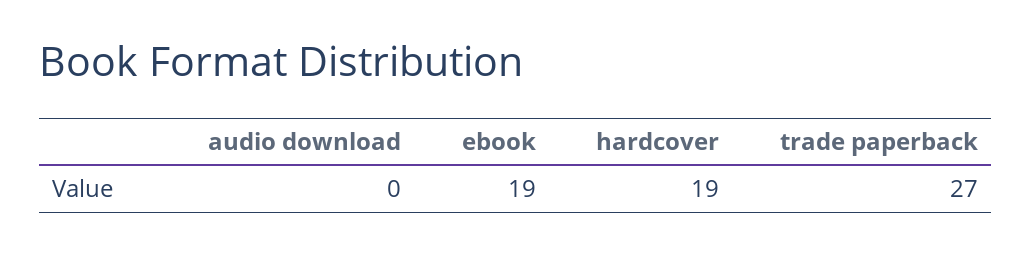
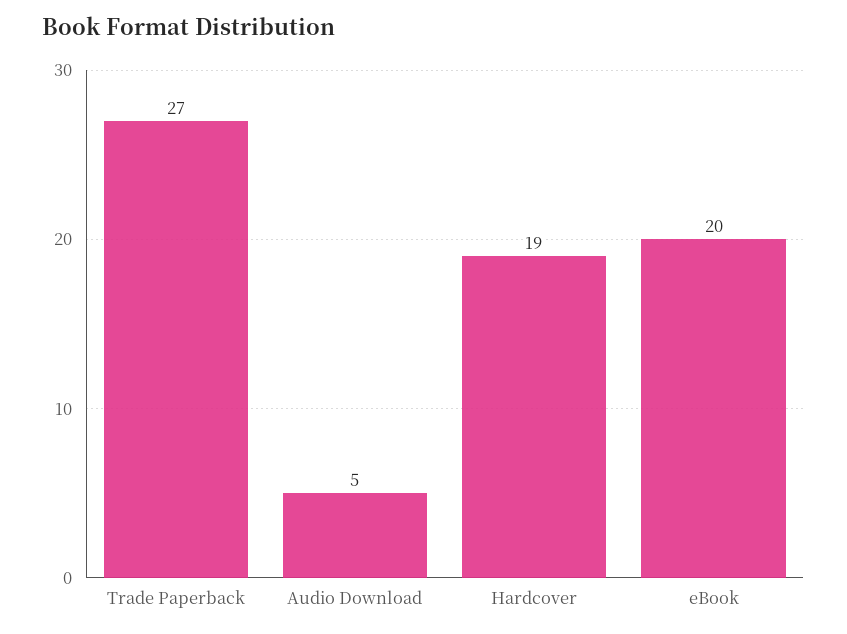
audio download: 0 -> 5
ebook: 19 -> 20

